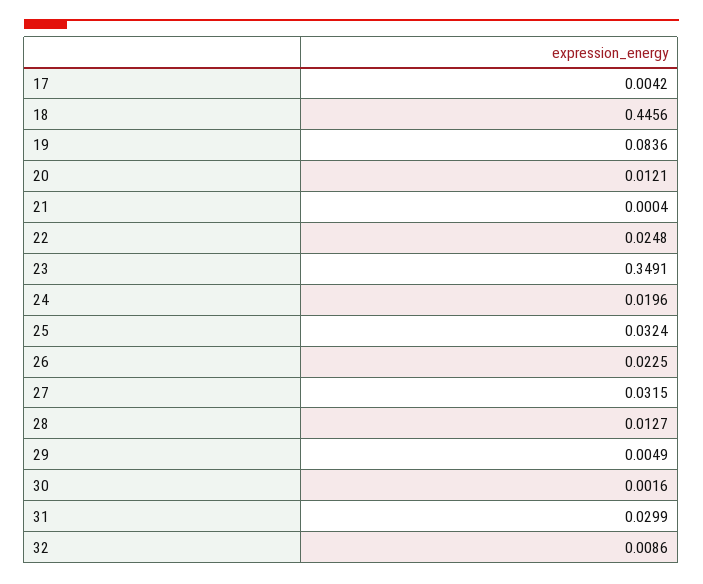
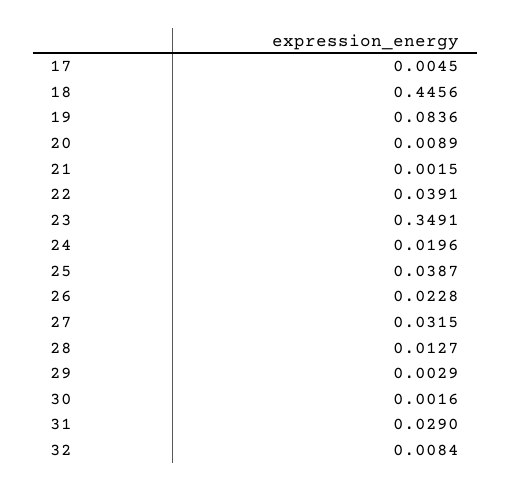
17: 0.0042 -> 0.0045
20: 0.0121 -> 0.0089
21: 0.0004 -> 0.0015
22: 0.0248 -> 0.0391
25: 0.0324 -> 0.0387
26: 0.0225 -> 0.0228
29: 0.0049 -> 0.0029
31: 0.0299 -> 0.029
32: 0.0086 -> 0.0084

